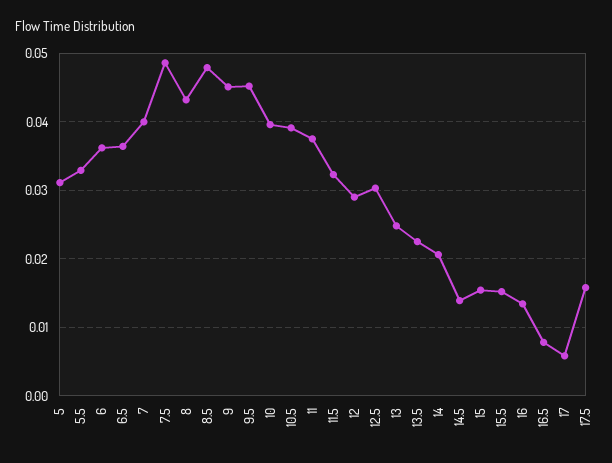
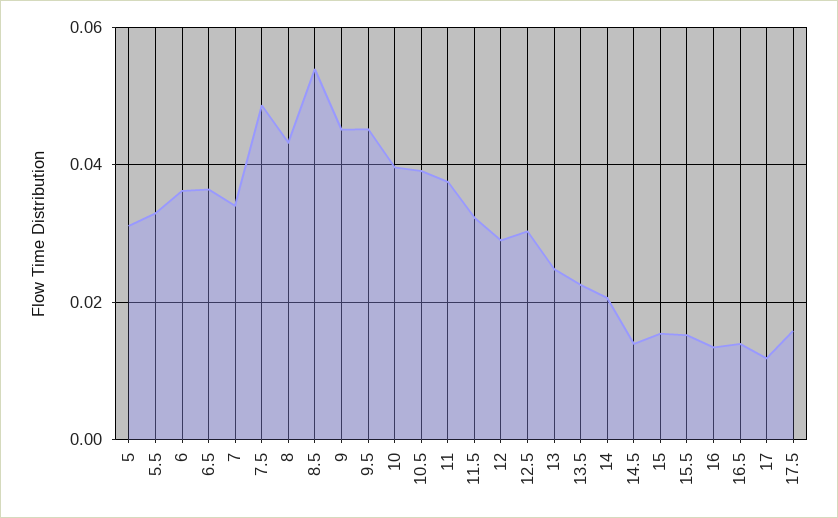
7: 0.04 -> 0.034
8.5: 0.048 -> 0.054
16.5: 0.008 -> 0.014
17: 0.006 -> 0.012

